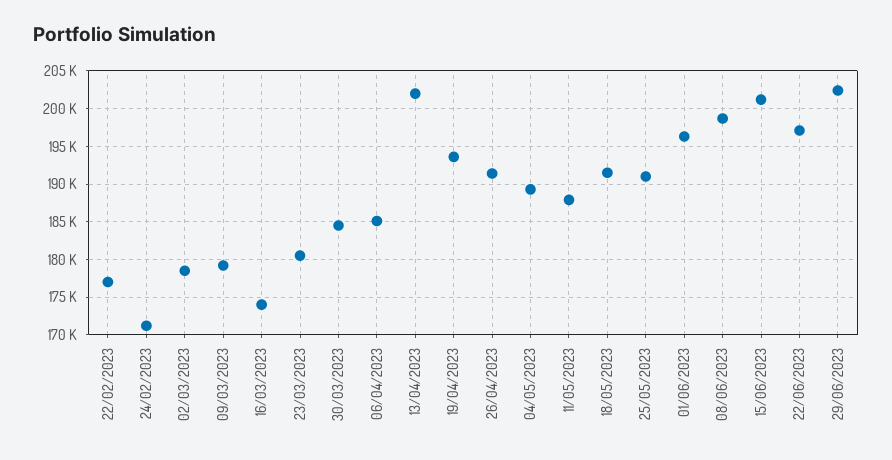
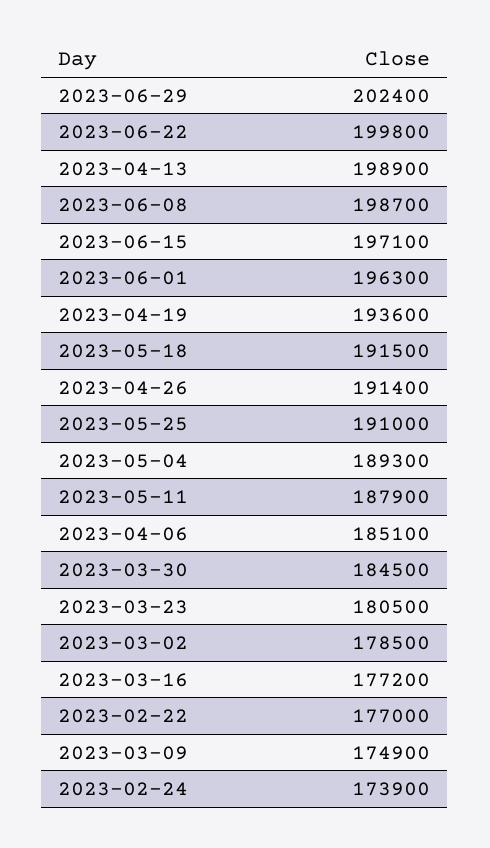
24/02/2023: 171000 -> 173900
09/03/2023: 179000 -> 174900
16/03/2023: 174000 -> 177200
13/04/2023: 202000 -> 198900
15/06/2023: 201000 -> 197100
22/06/2023: 197000 -> 199800

